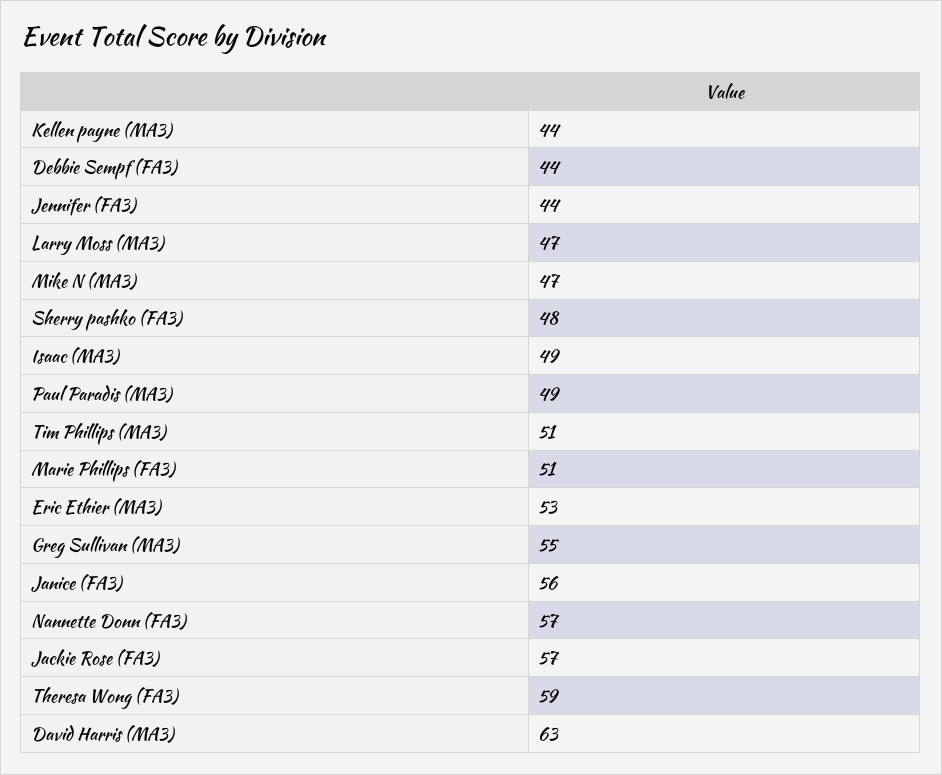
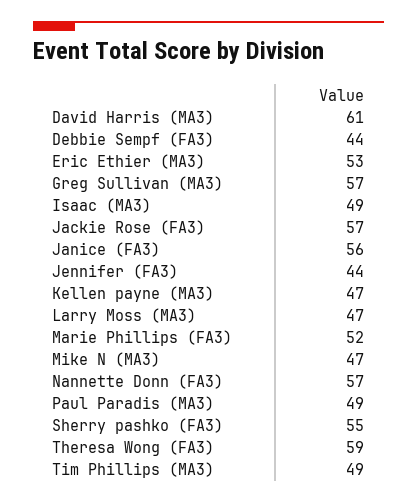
Kellen payne (MA3): 44 -> 47
Sherry pashko (FA3): 48 -> 55
Tim Phillips (MA3): 51 -> 49
Marie Phillips (FA3): 51 -> 52
Greg Sullivan (MA3): 55 -> 57
David Harris (MA3): 63 -> 61

